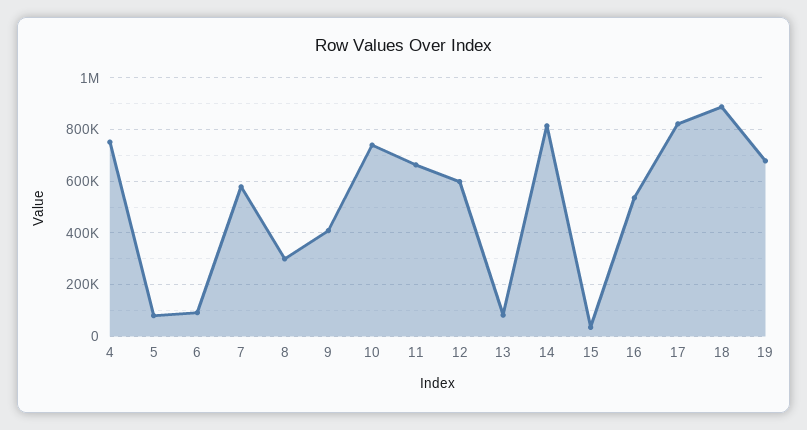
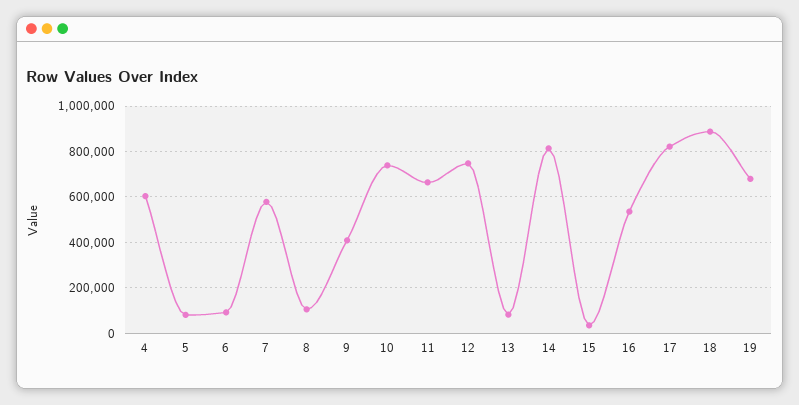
4: 750000 -> 600000
8: 300000 -> 100000
12: 600000 -> 750000

